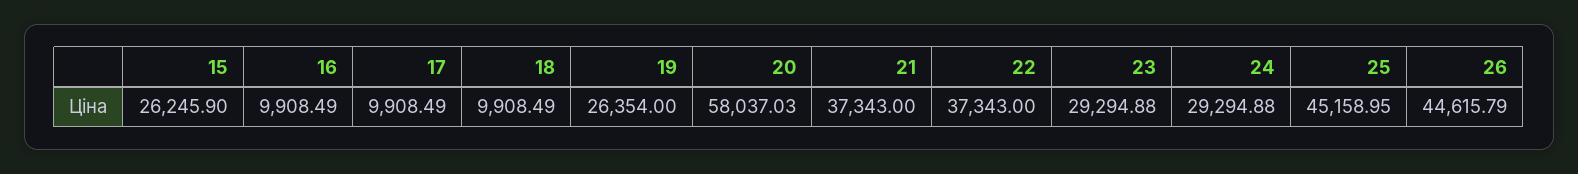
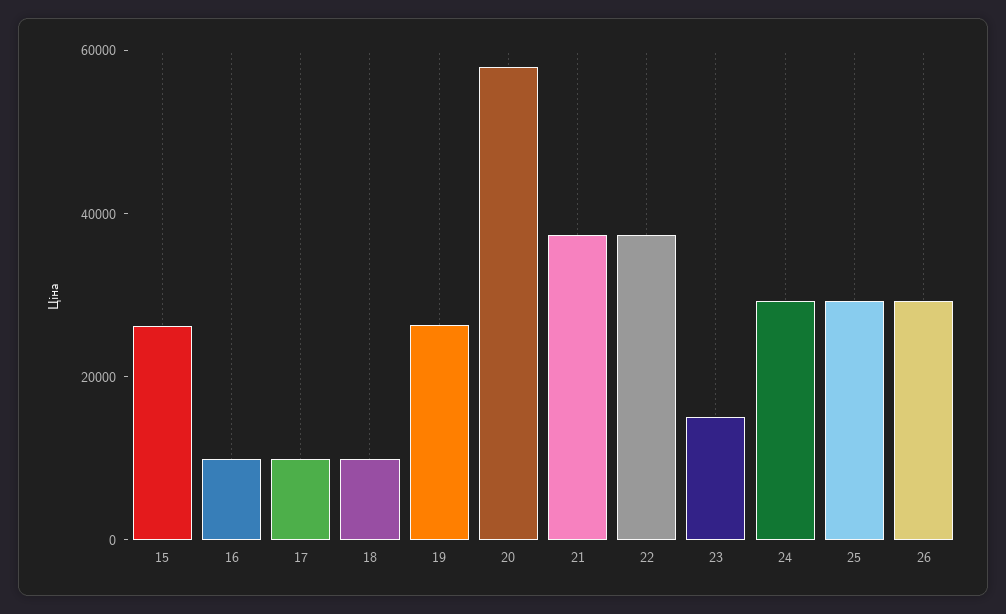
23: 29294.88 -> 15000
25: 45158.95 -> 30000
26: 44615.79 -> 30000

